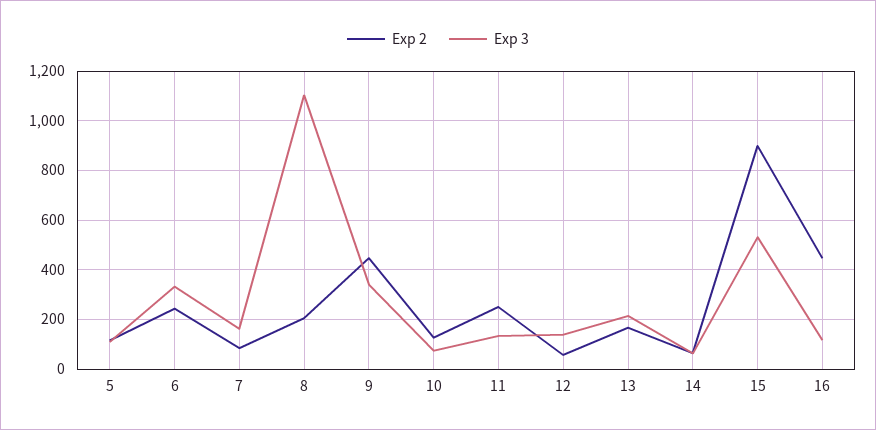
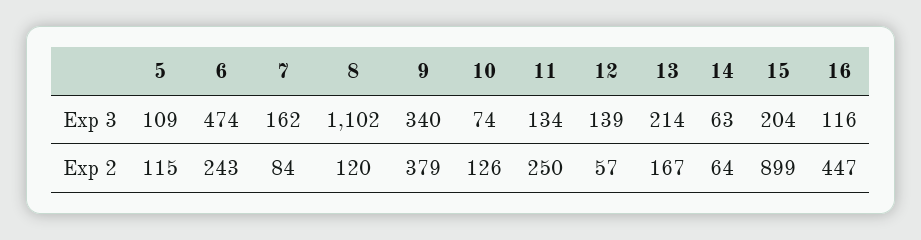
Exp 3, 6: 325 -> 474
Exp 2, 8: 200 -> 120
Exp 2, 9: 450 -> 379
Exp 3, 15: 525 -> 204

